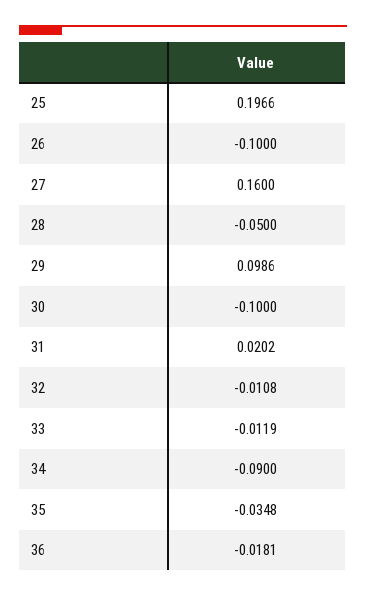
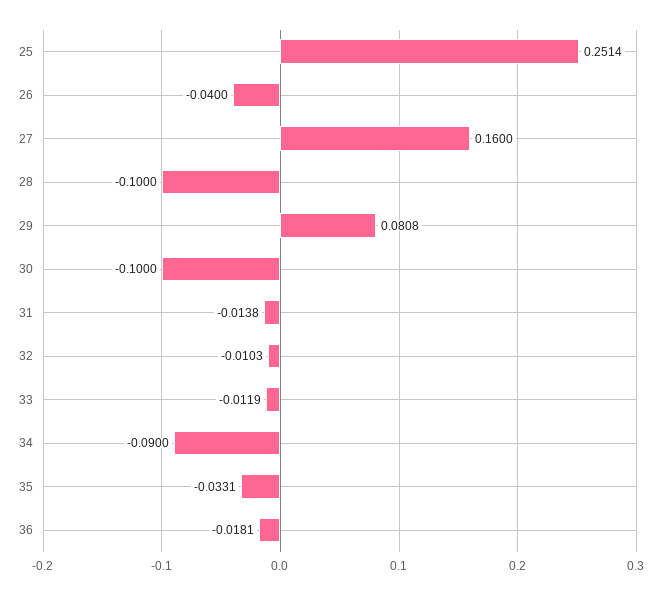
25: 0.1966 -> 0.2514
26: -0.1 -> -0.04
28: -0.05 -> -0.1
29: 0.0986 -> 0.0808
31: 0.0202 -> -0.0138
32: -0.0108 -> -0.0103
35: -0.0348 -> -0.0331

